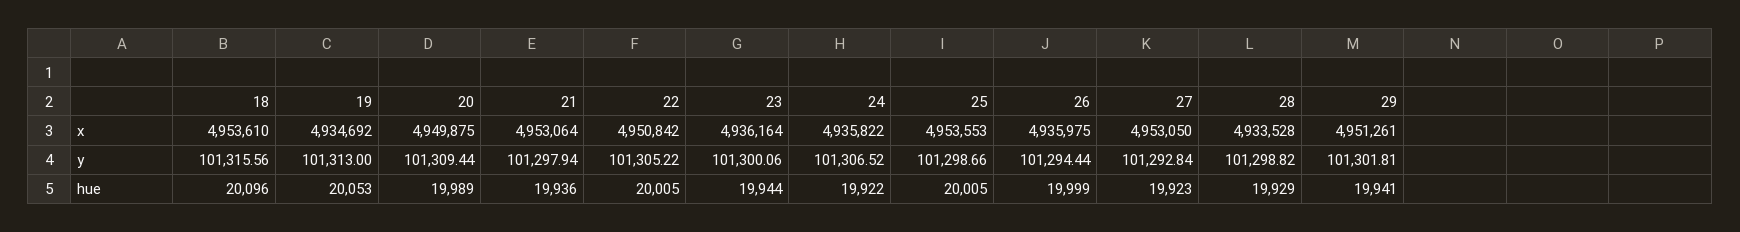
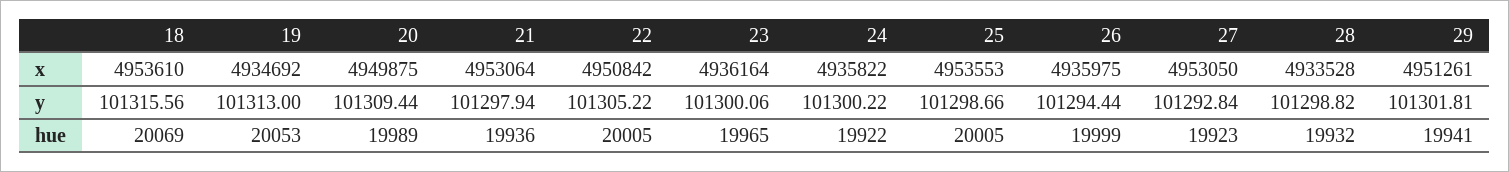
24, y: 101306.52 -> 101300.22
18, hue: 20096 -> 20069
23, hue: 19944 -> 19965
28, hue: 19929 -> 19932

